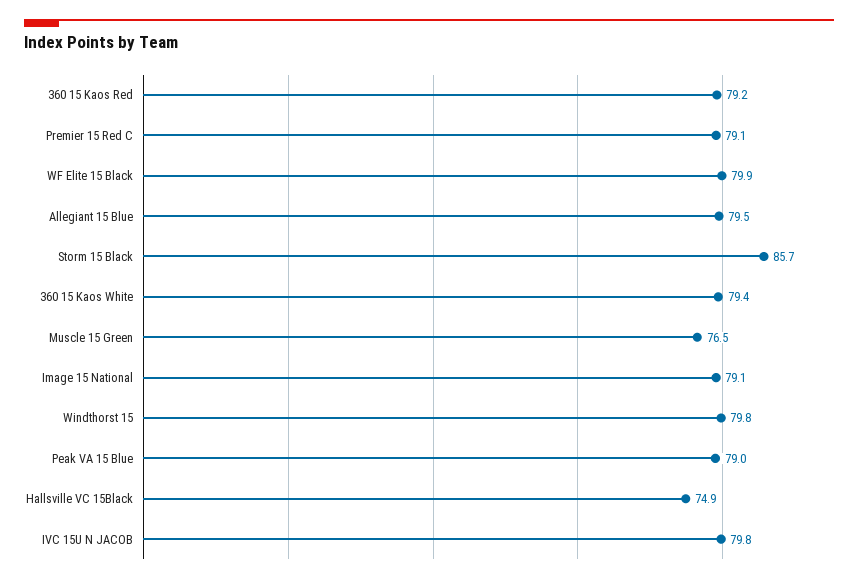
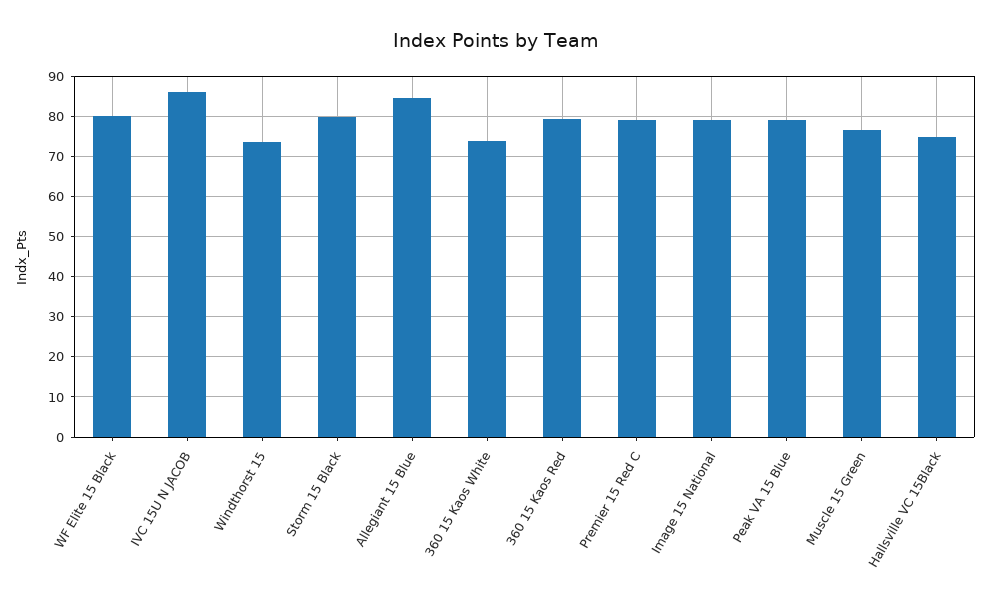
Allegiant 15 Blue: 79.5 -> 84
Storm 15 Black: 85.7 -> 80
360 15 Kaos White: 79.4 -> 74
Windthorst 15: 79.8 -> 74
IVC 15U N JACOB: 79.8 -> 86

